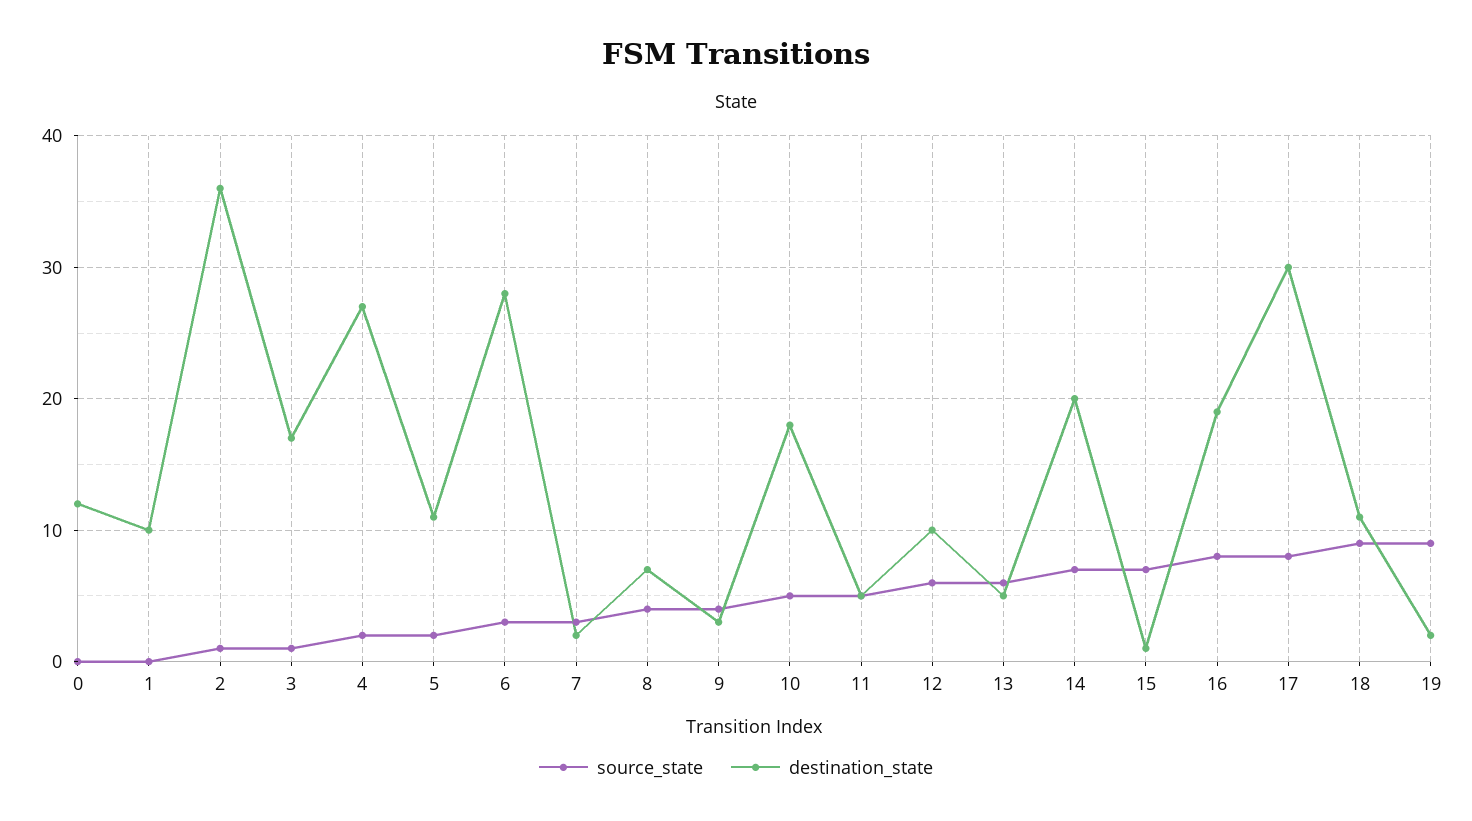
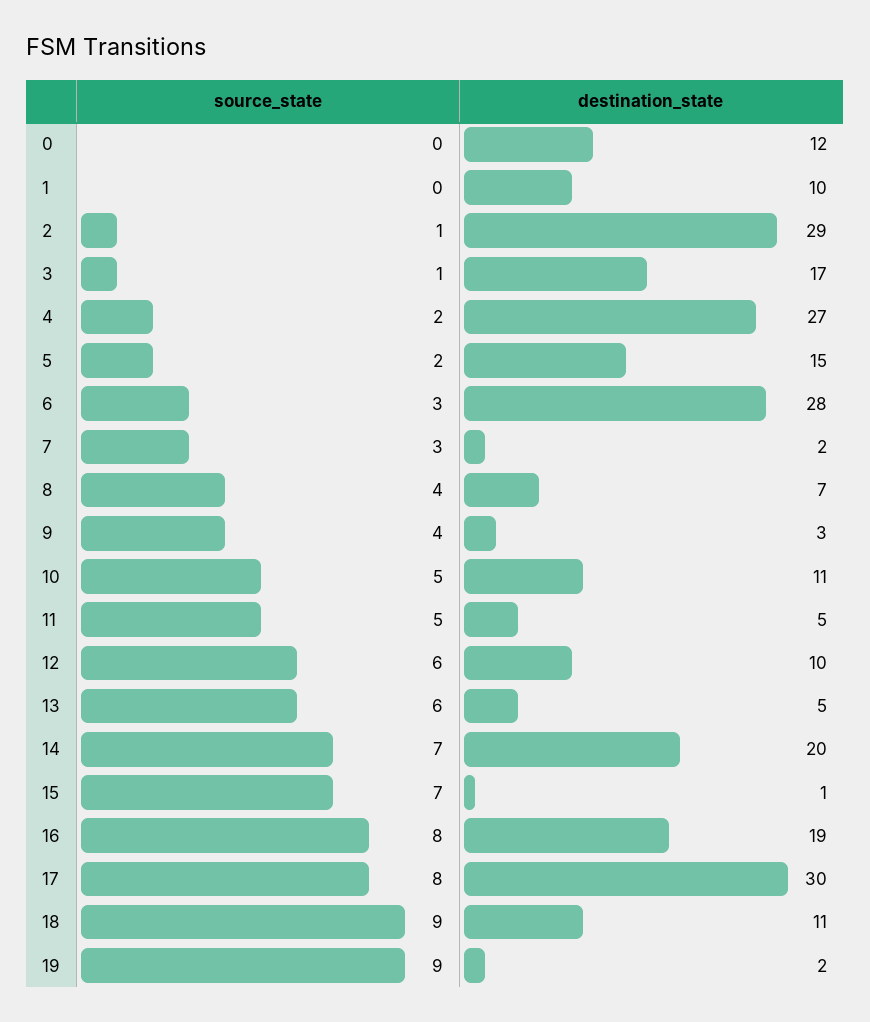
destination_state, 2: 36 -> 29
destination_state, 5: 11 -> 15
destination_state, 10: 18 -> 11

